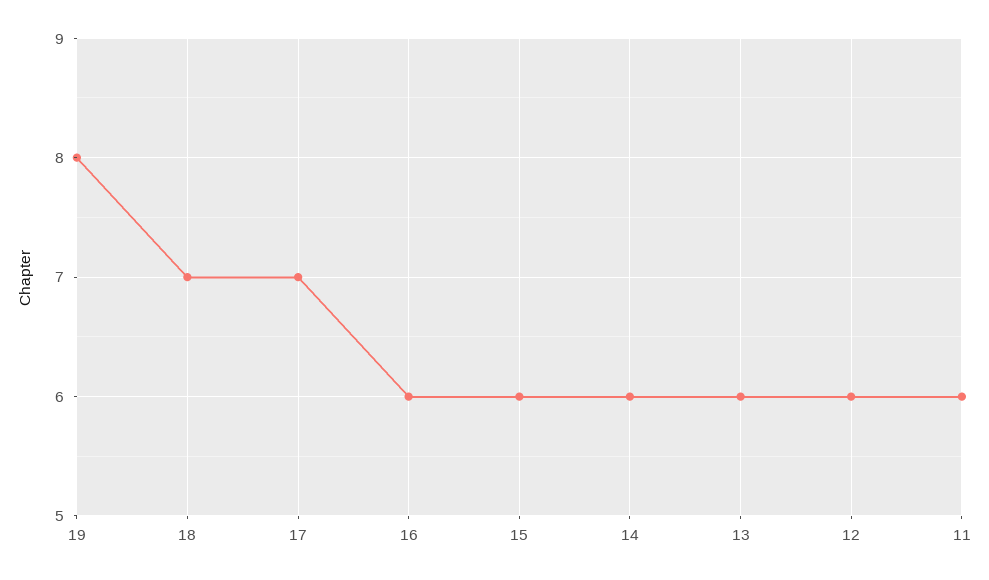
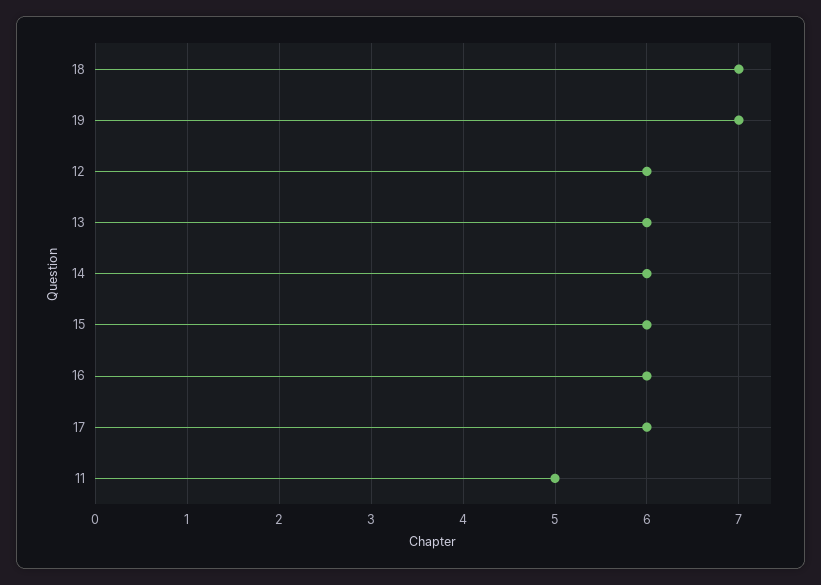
19: 8 -> 7
17: 7 -> 6
11: 6 -> 5

